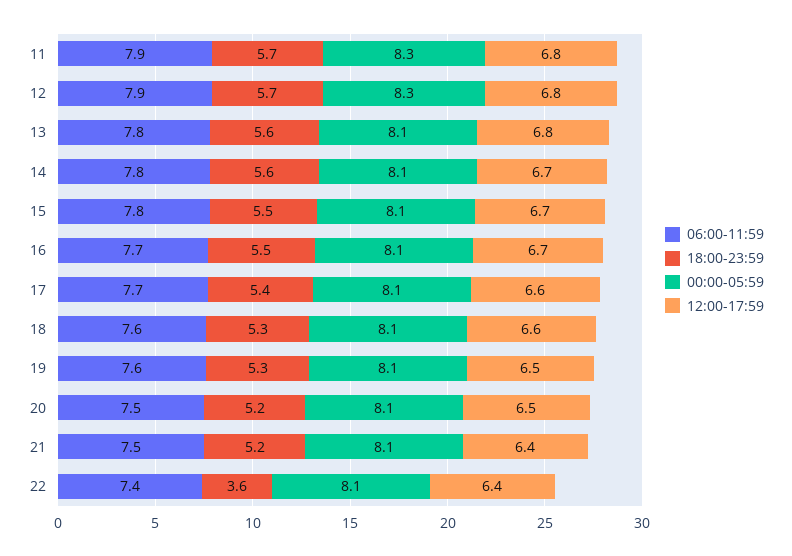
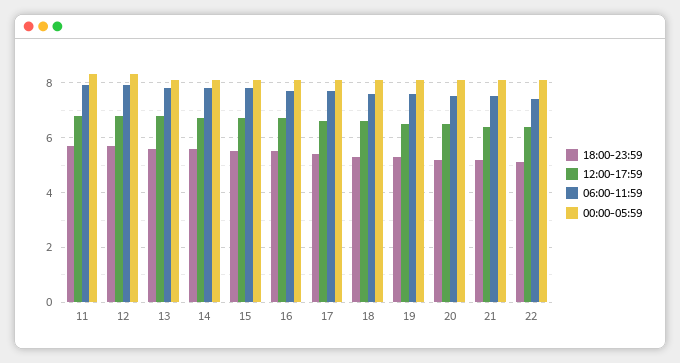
18:00-23:59, 22: 3.6 -> 5

